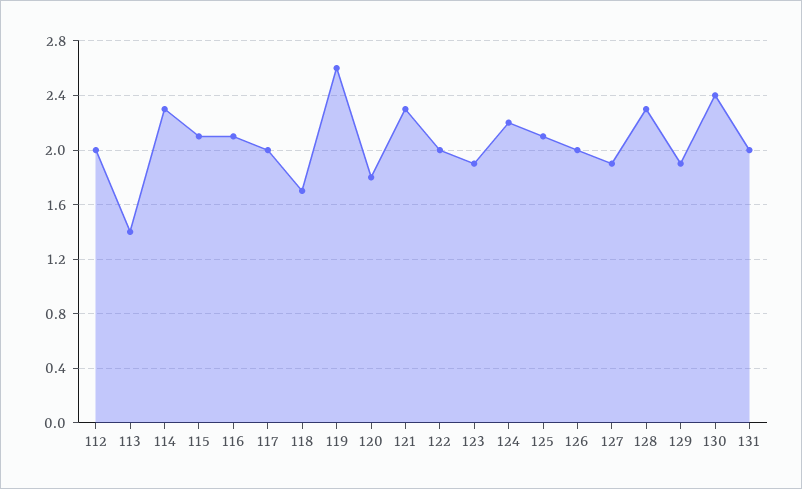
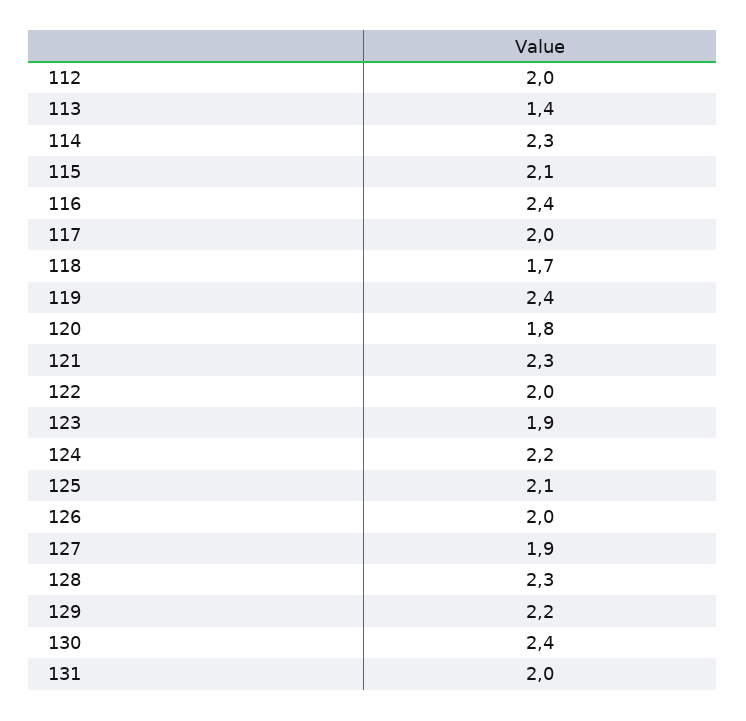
116: 2.1 -> 2.4
119: 2.6 -> 2.4
129: 1.9 -> 2.2

